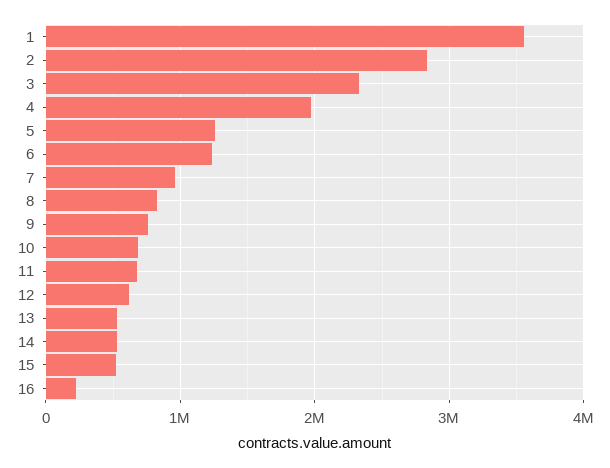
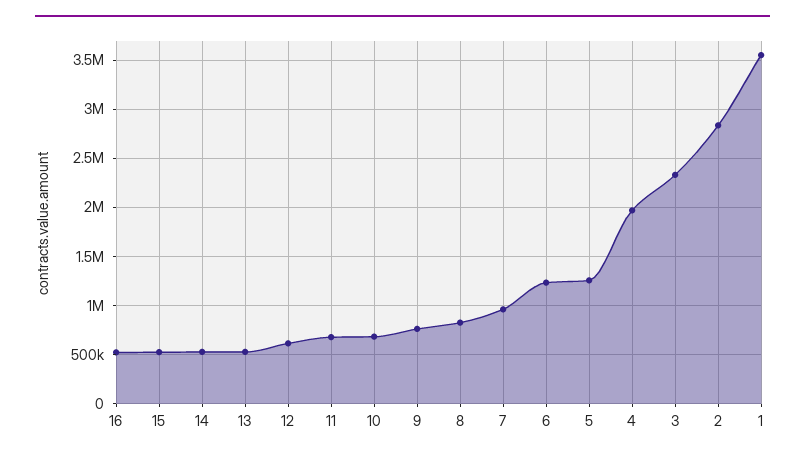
16: 200000 -> 500000

